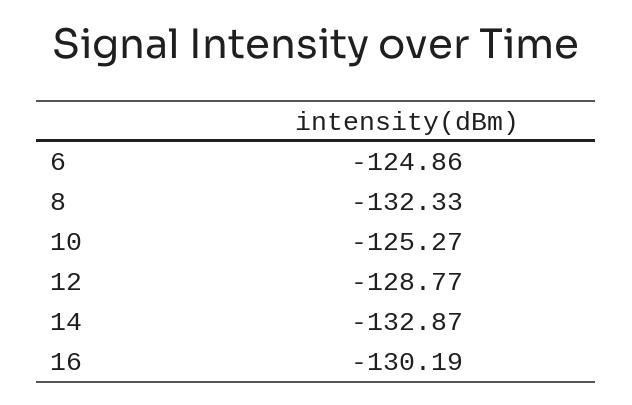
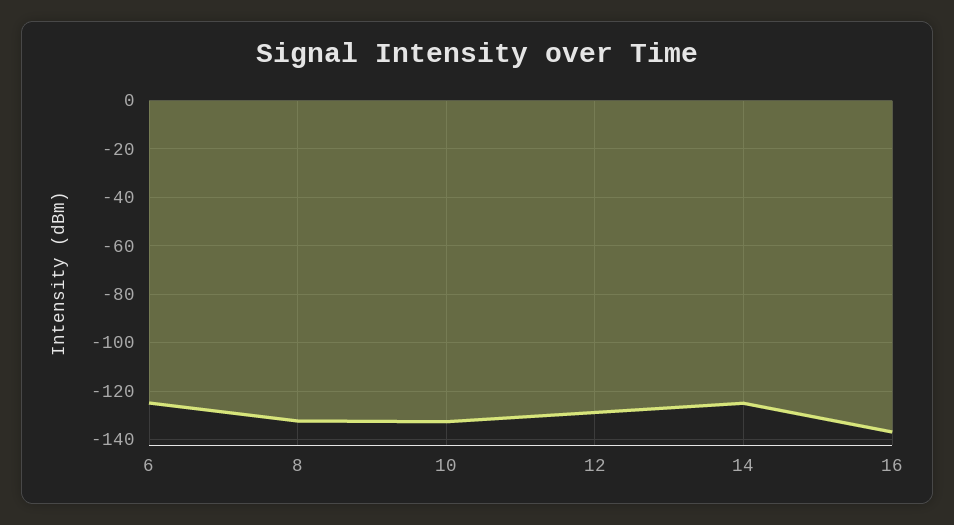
10: -125.27 -> -132.5
14: -132.87 -> -125
16: -130.19 -> -137.5

